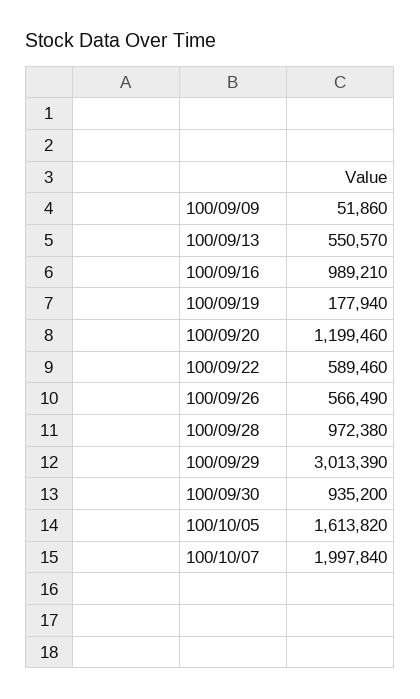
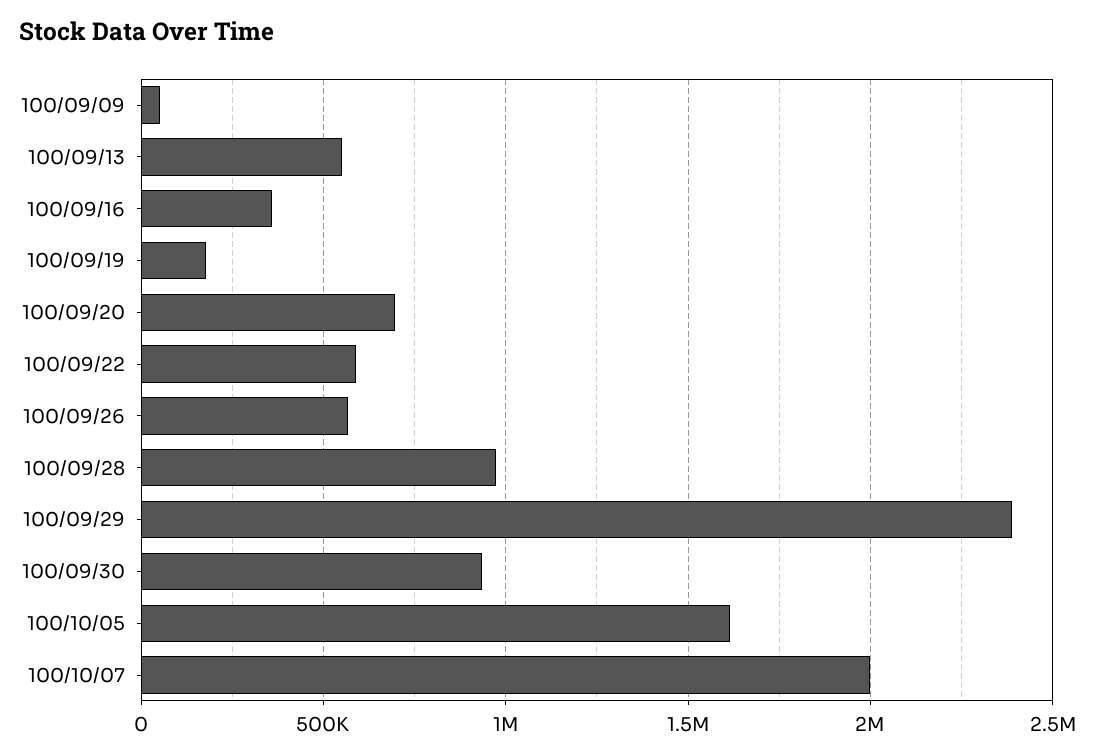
100/09/16: 989210 -> 350000
100/09/20: 1199460 -> 700000
100/09/29: 3013390 -> 2400000

